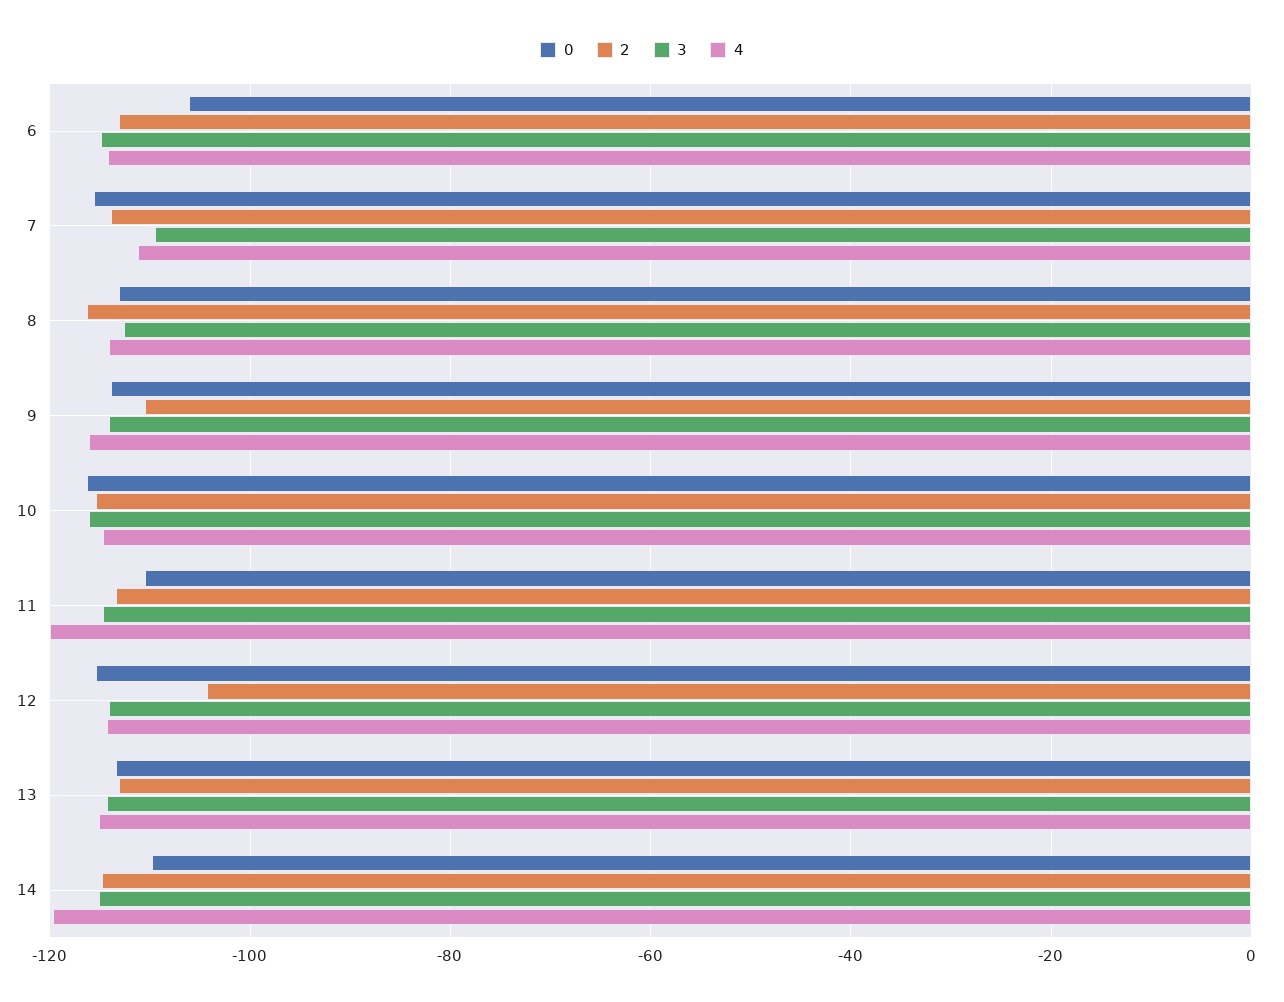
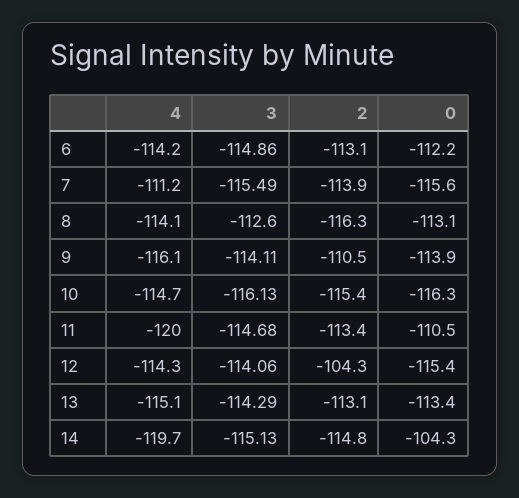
0, 6: -106 -> -112.2
3, 7: -110 -> -115.49
0, 14: -110 -> -104.3

